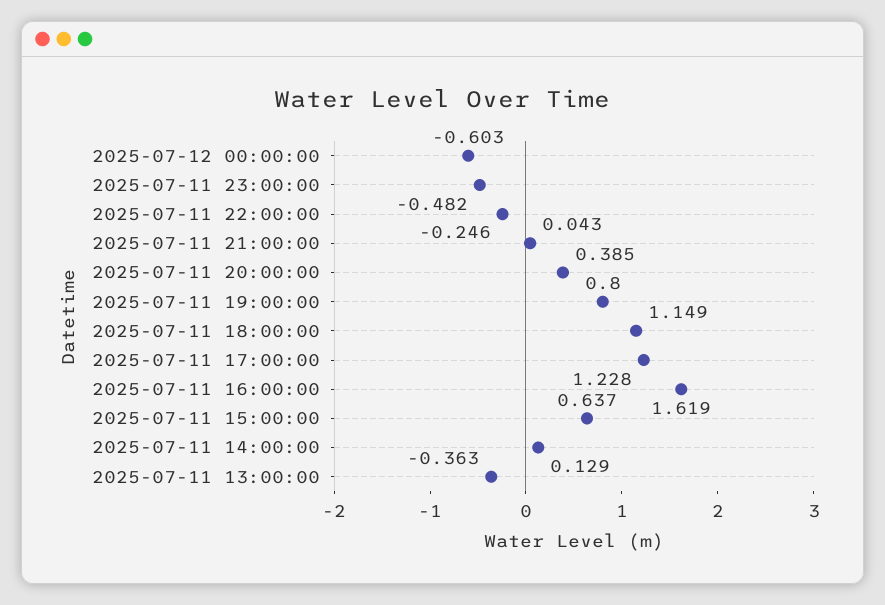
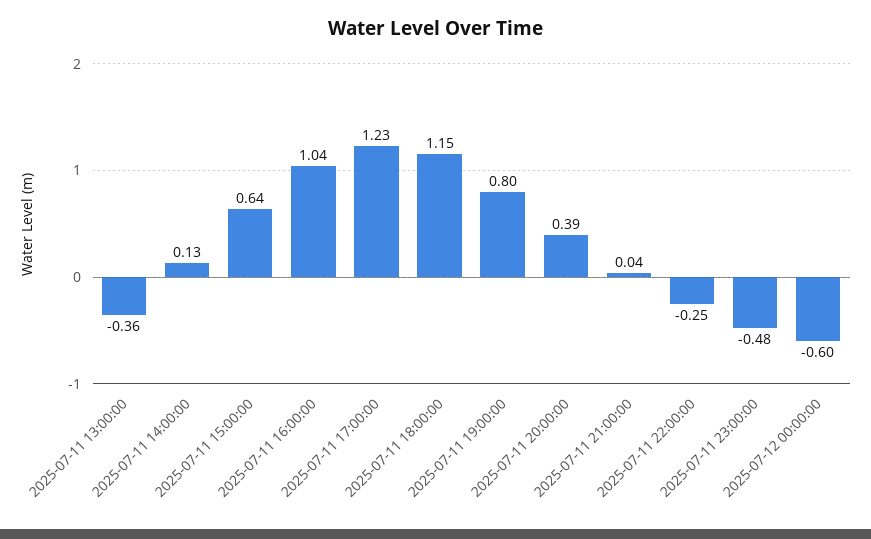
2025-07-11 16:00:00: 1.619 -> 1.04

